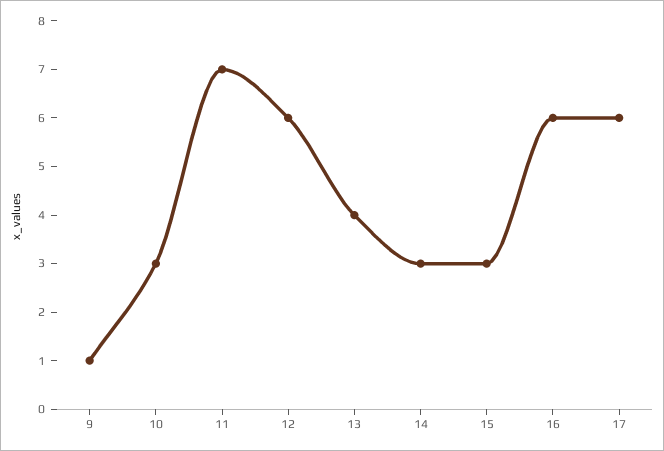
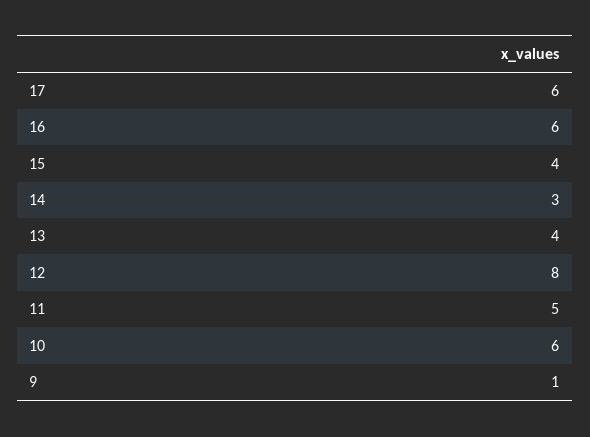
10: 3 -> 6
11: 7 -> 5
12: 6 -> 8
15: 3 -> 4

